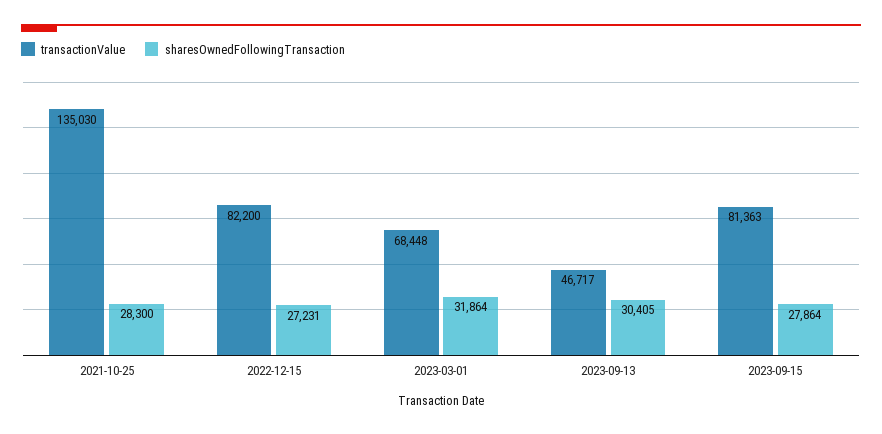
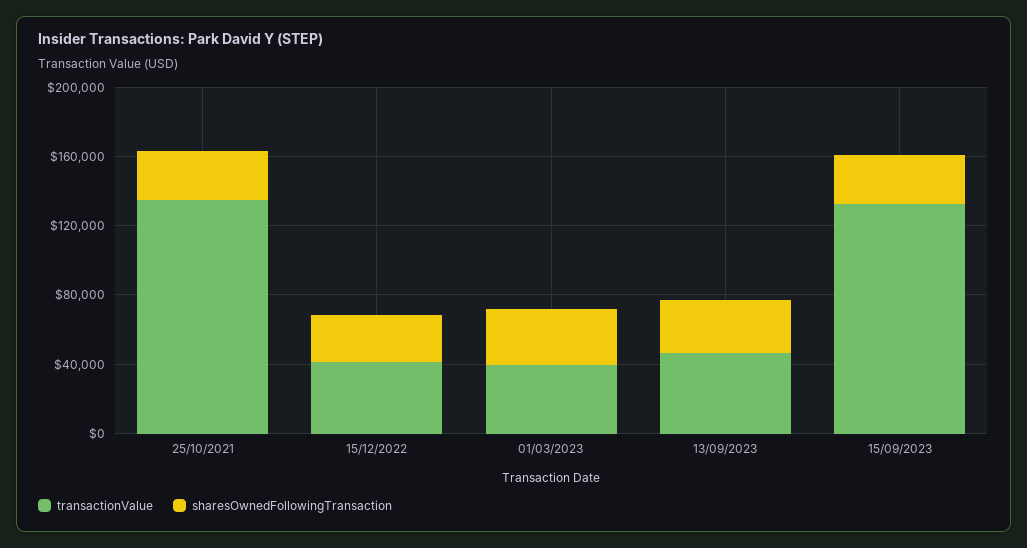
transactionValue, 2022-12-15: 82200 -> 40000
transactionValue, 2023-03-01: 68448 -> 40000
transactionValue, 2023-09-15: 81363 -> 130000

